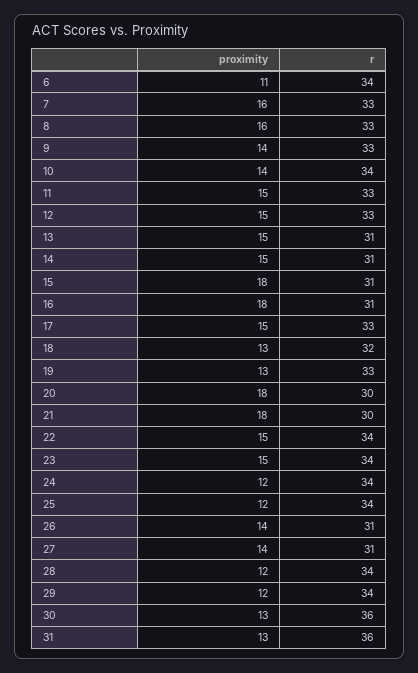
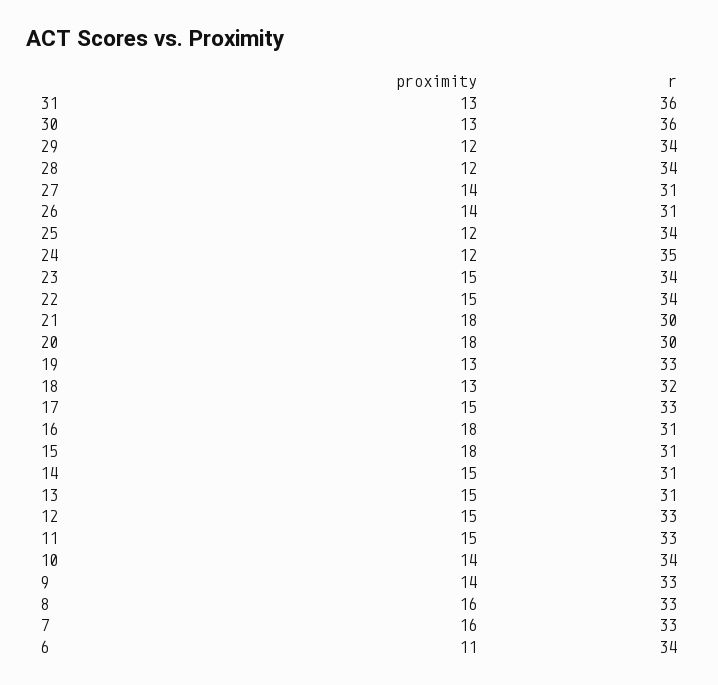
r, 24: 34 -> 35

